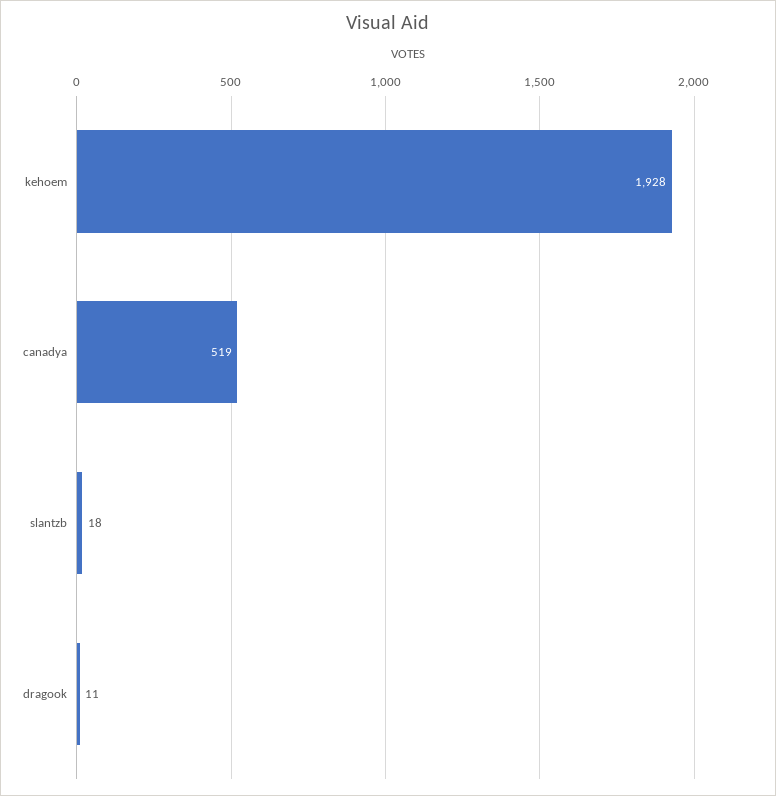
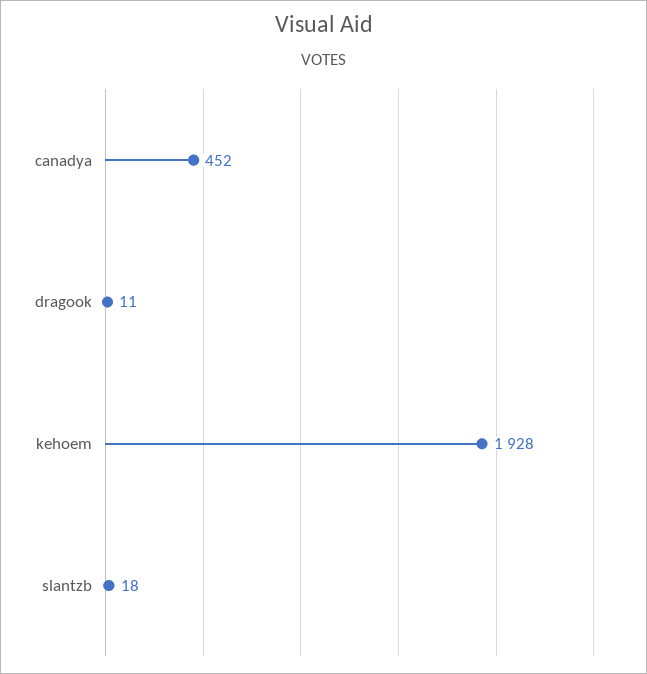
canadya: 519 -> 452

